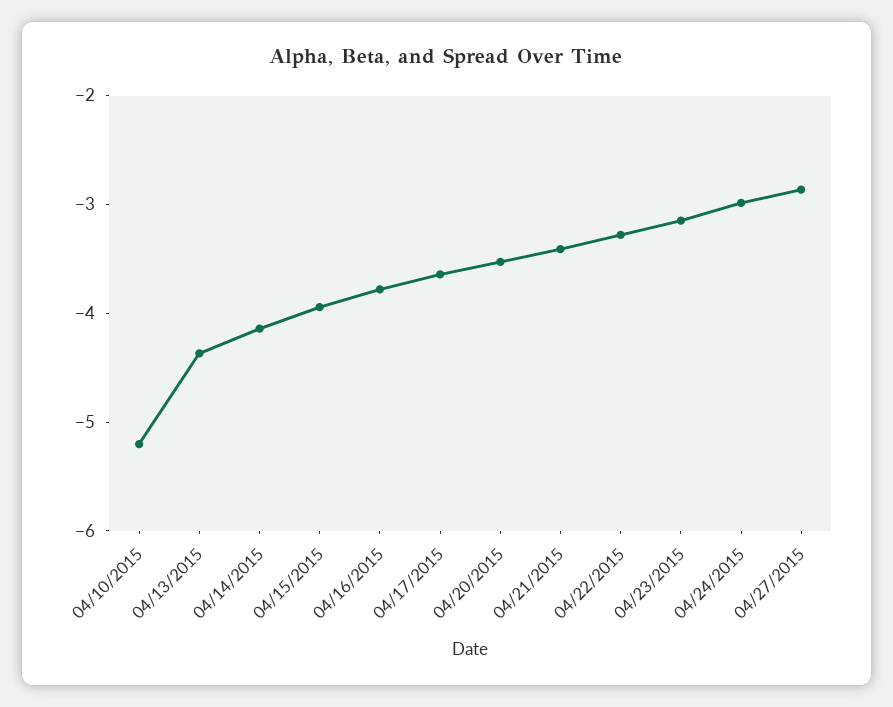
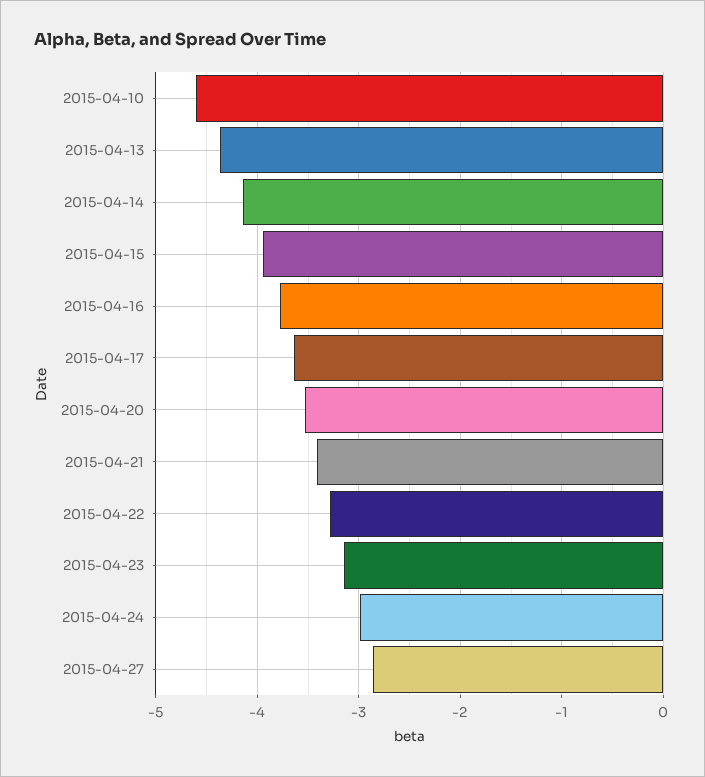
04/10/2015: -5.2 -> -4.6

